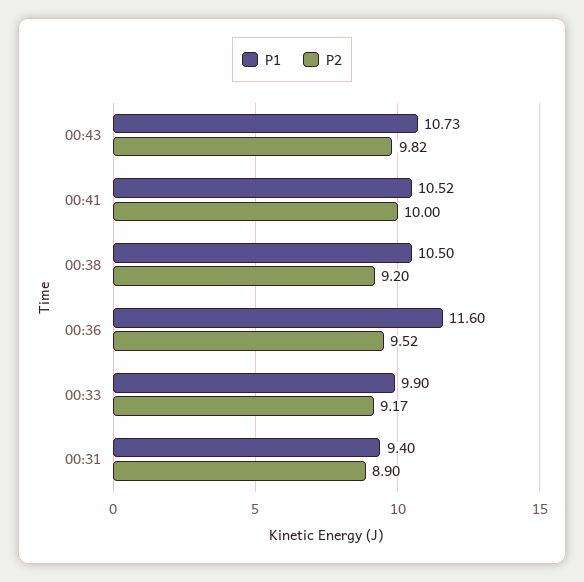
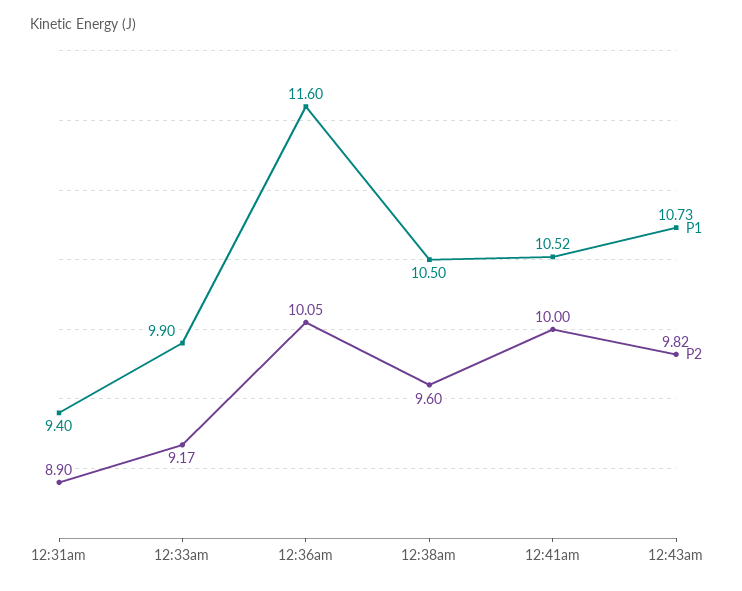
P2, 00:38: 9.2 -> 9.6
P2, 00:36: 9.52 -> 10.05

